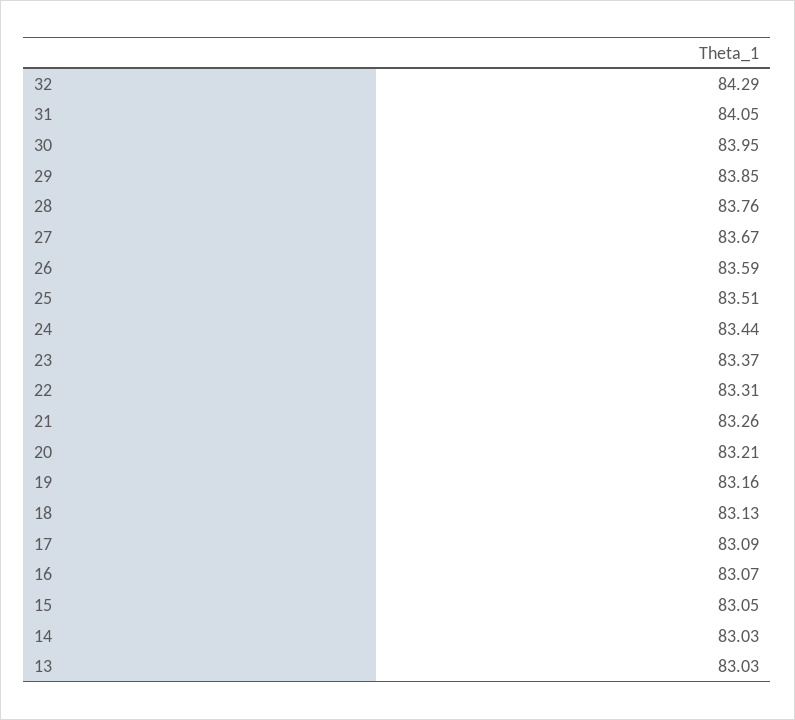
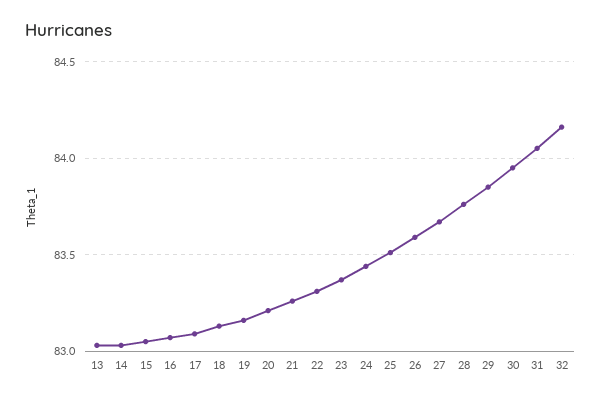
32: 84.29 -> 84.15

